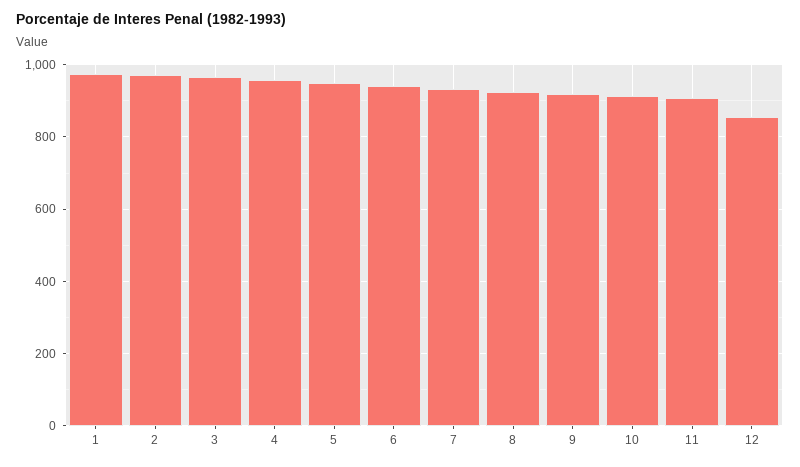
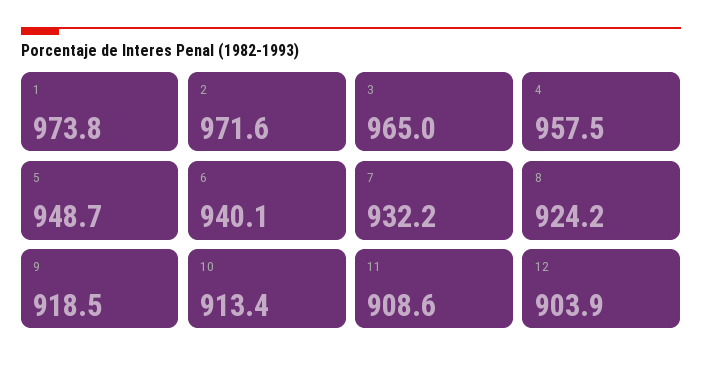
12: 860 -> 903.9

